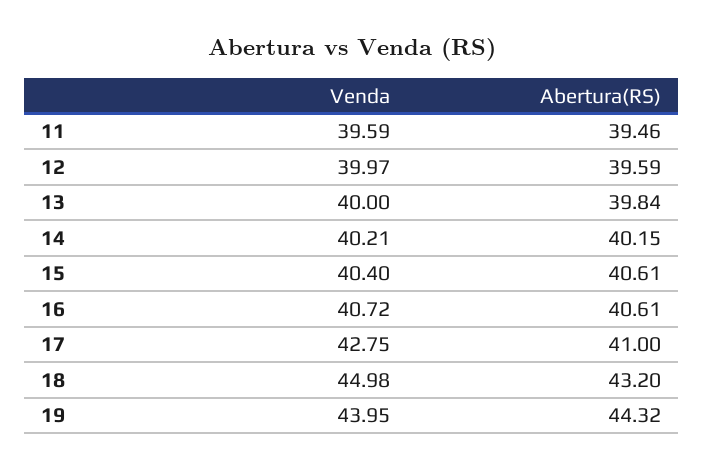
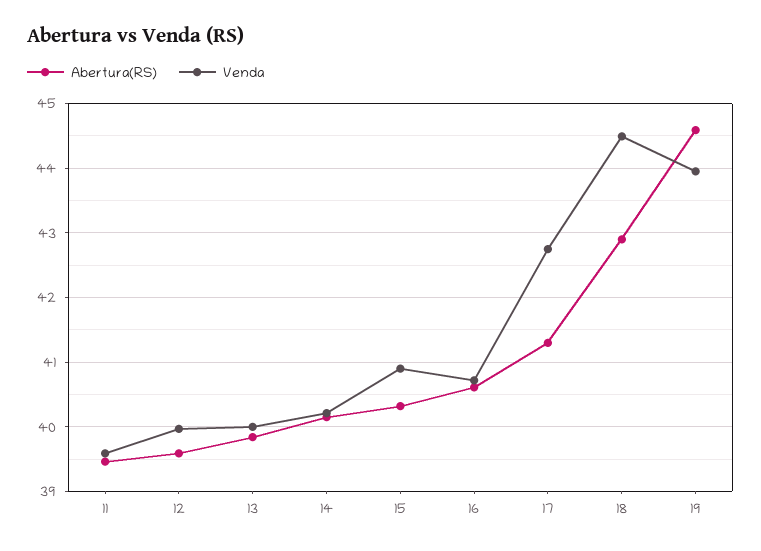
Venda, 15: 40.4 -> 40.9
Abertura(RS), 15: 40.61 -> 40.3
Abertura(RS), 17: 41 -> 41.3
Venda, 18: 44.98 -> 44.5
Abertura(RS), 18: 43.2 -> 42.9
Abertura(RS), 19: 44.32 -> 44.6

